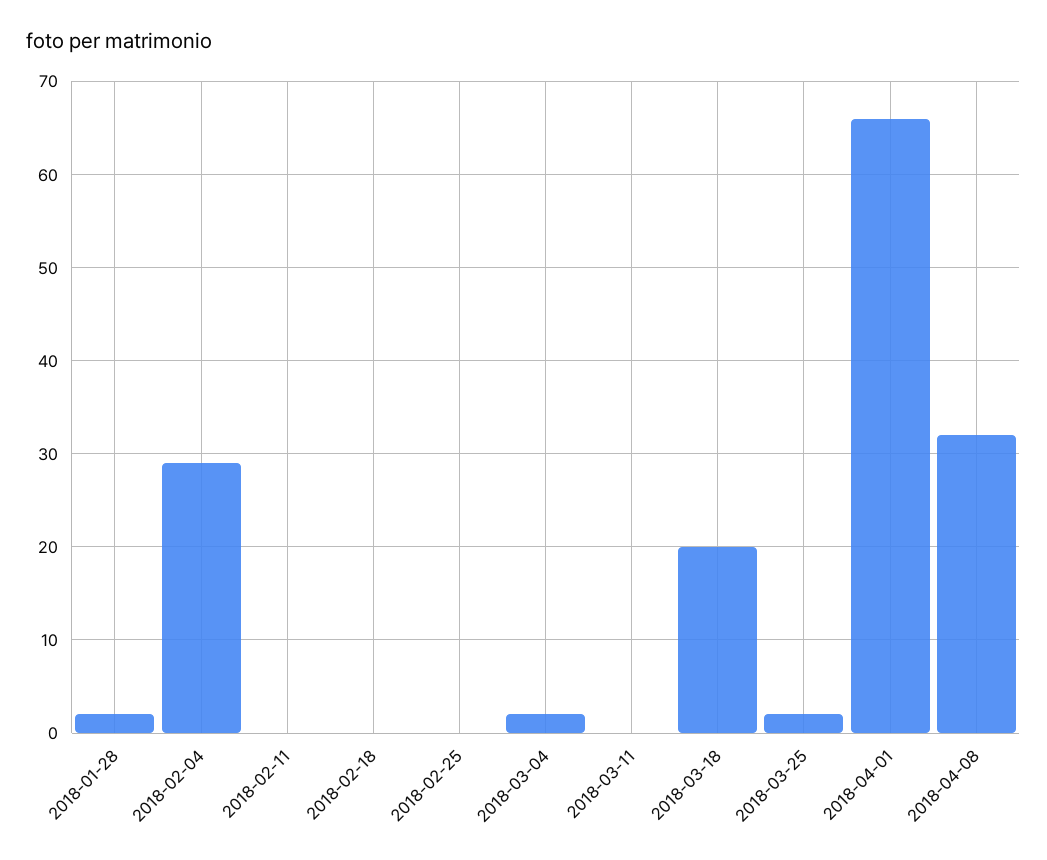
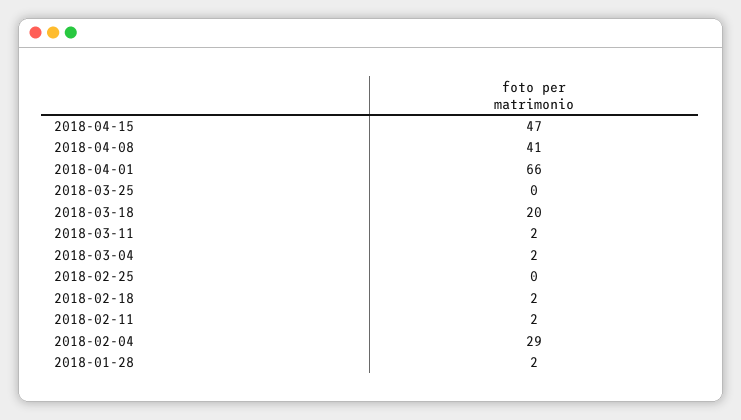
2018-02-11: 0 -> 2
2018-02-18: 0 -> 2
2018-03-11: 0 -> 2
2018-03-25: 2 -> 0
2018-04-08: 32 -> 41
2018-04-15: none -> 47

